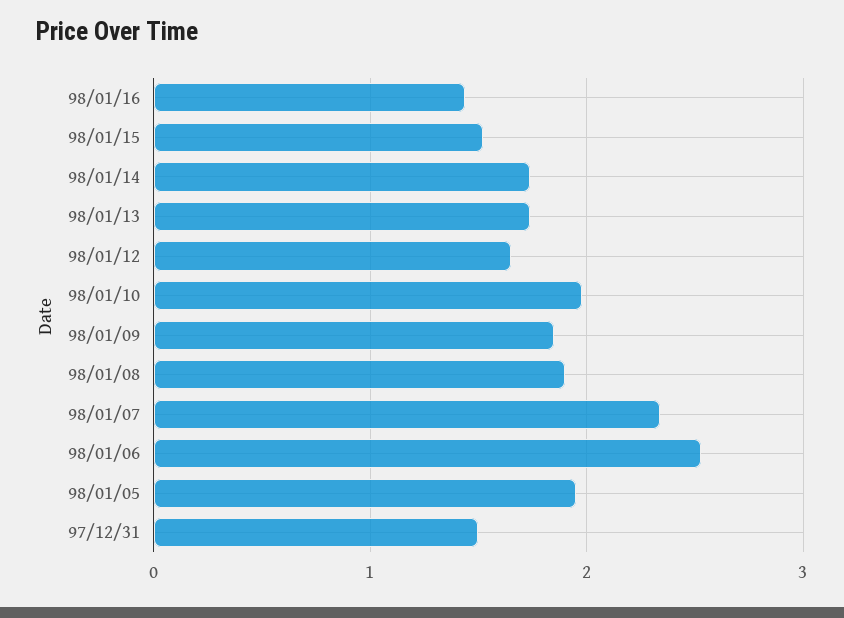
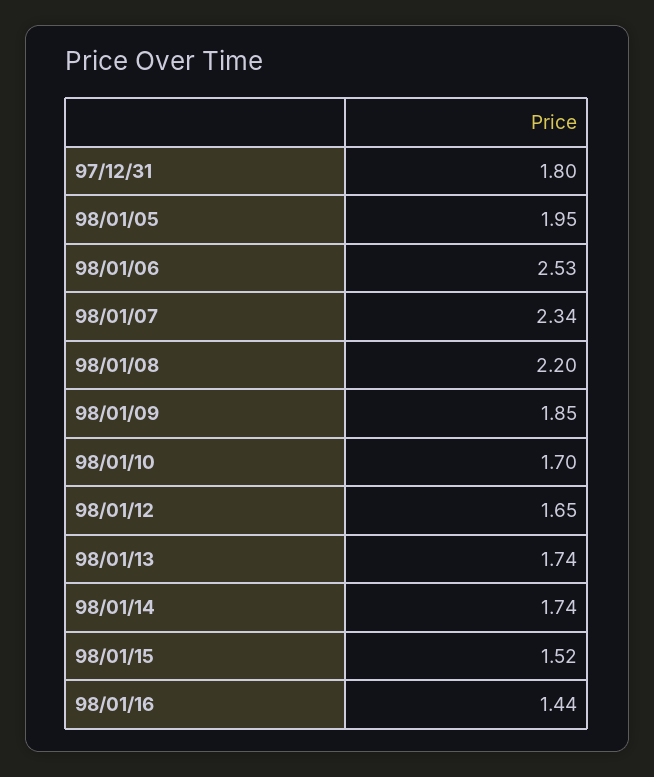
98/01/10: 2 -> 1.7
98/01/08: 1.9 -> 2.2
97/12/31: 1.5 -> 1.8

